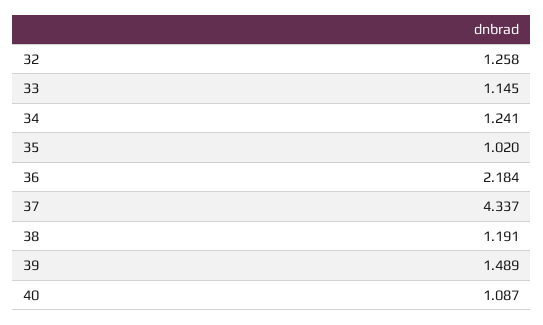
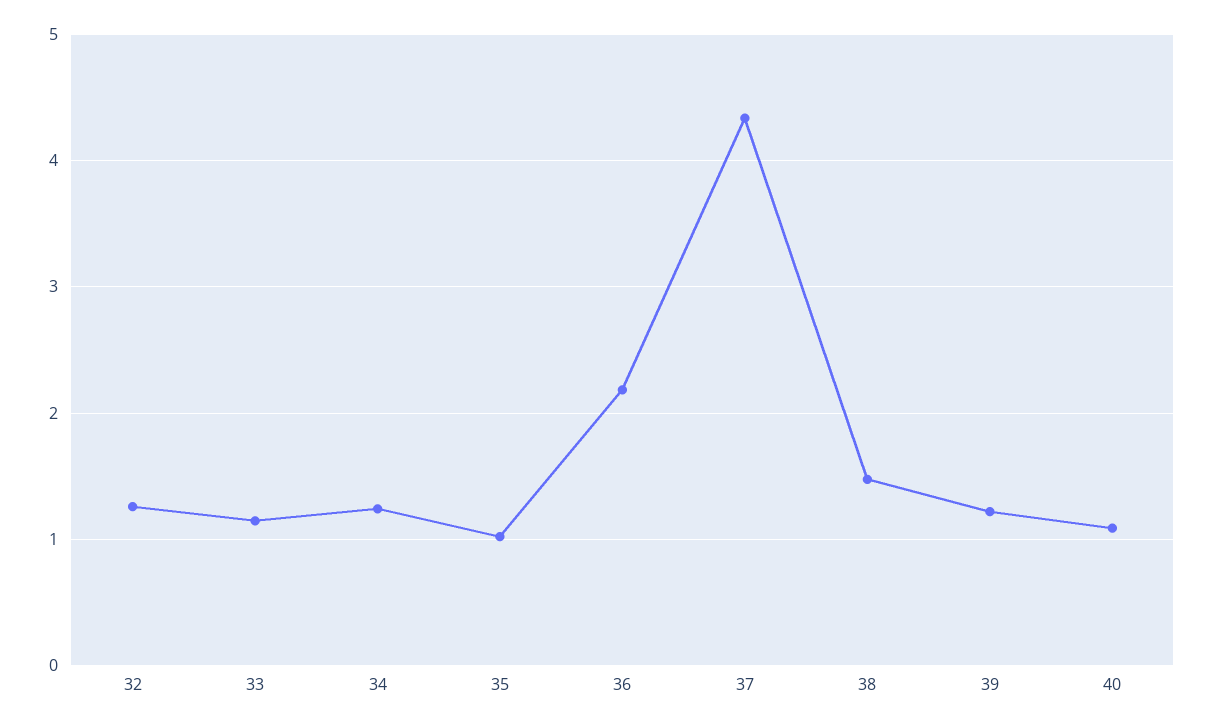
38: 1.191 -> 1.5
39: 1.489 -> 1.2

